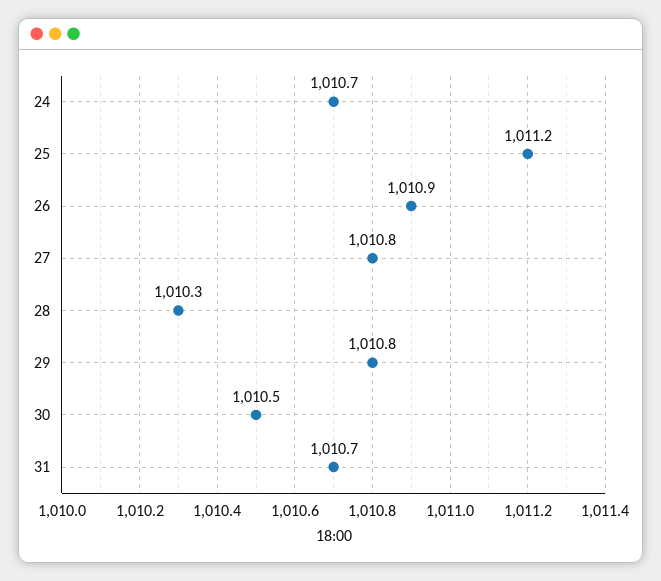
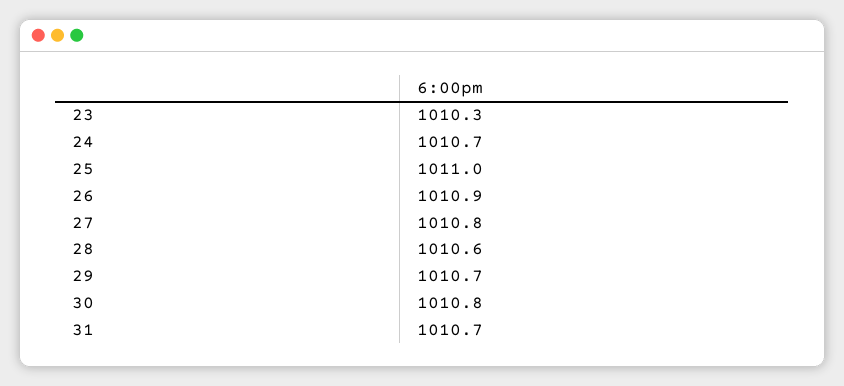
25: 1011.2 -> 1011
28: 1010.3 -> 1010.6
29: 1010.8 -> 1010.7
30: 1010.5 -> 1010.8
23: none -> 1010.3

